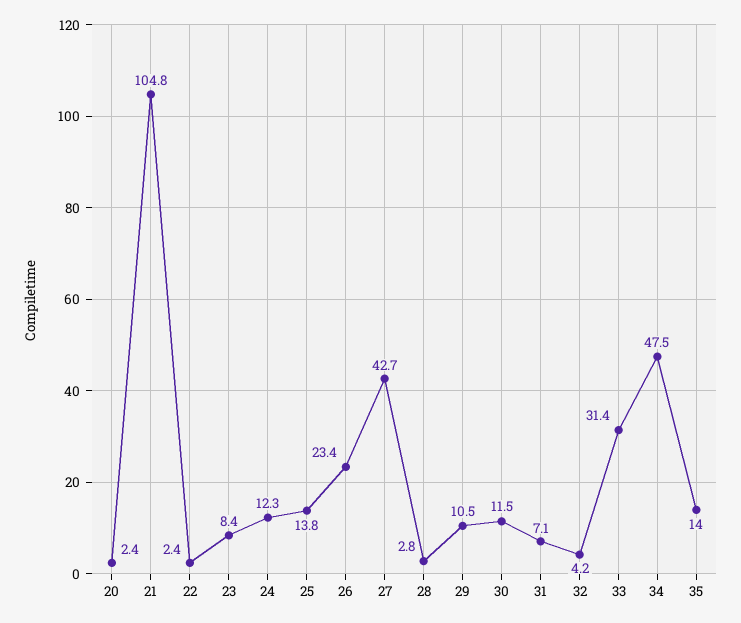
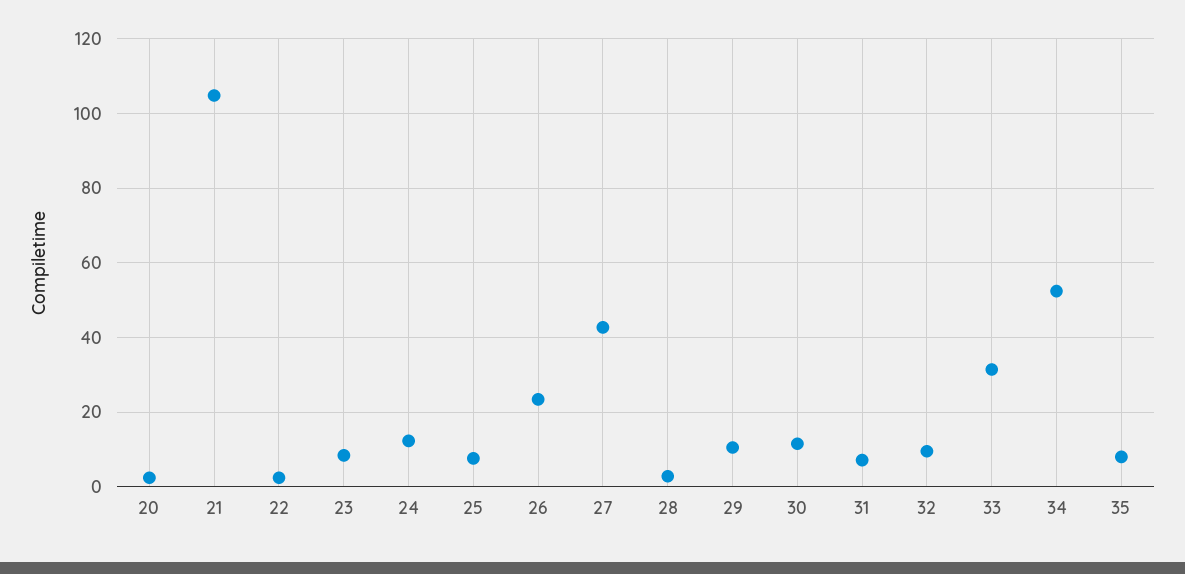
25: 13.8 -> 8
32: 4.2 -> 10
34: 47.5 -> 52
35: 14 -> 8

